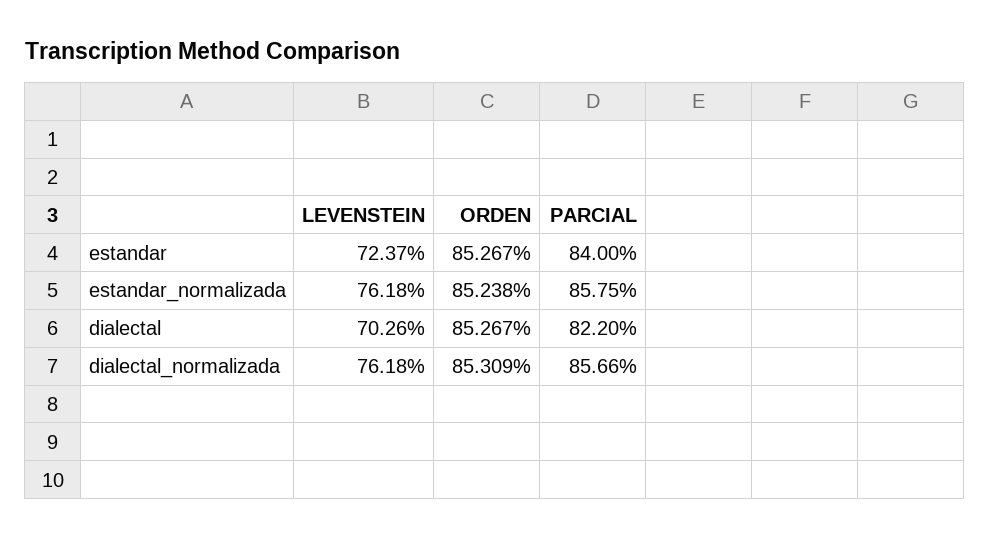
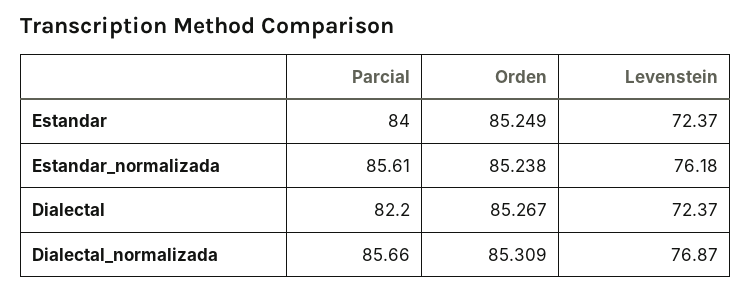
ORDEN, estandar: 85.267 -> 85.249
PARCIAL, estandar_normalizada: 85.75 -> 85.61
LEVENSTEIN, dialectal: 70.26 -> 72.37
LEVENSTEIN, dialectal_normalizada: 76.18 -> 76.87

